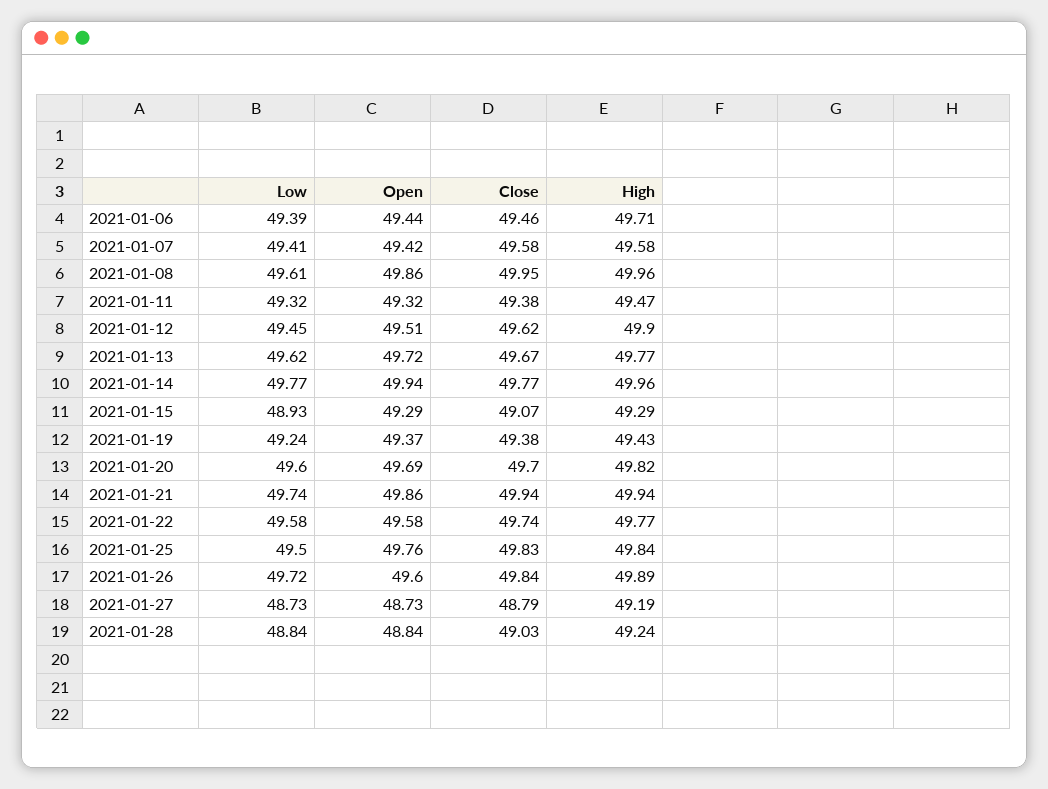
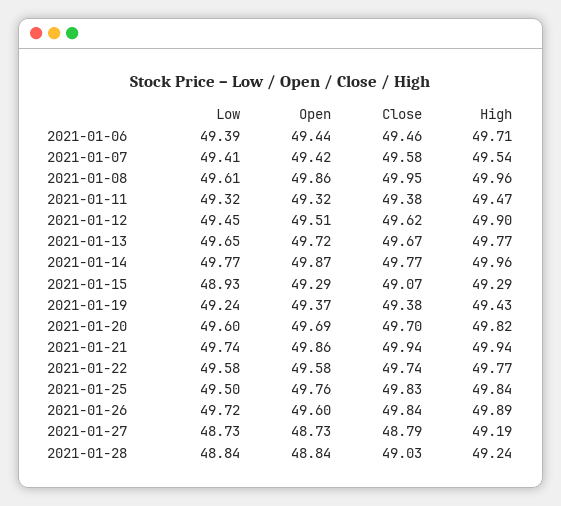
High, 2021-01-07: 49.58 -> 49.54
Low, 2021-01-13: 49.62 -> 49.65
Open, 2021-01-14: 49.94 -> 49.87

